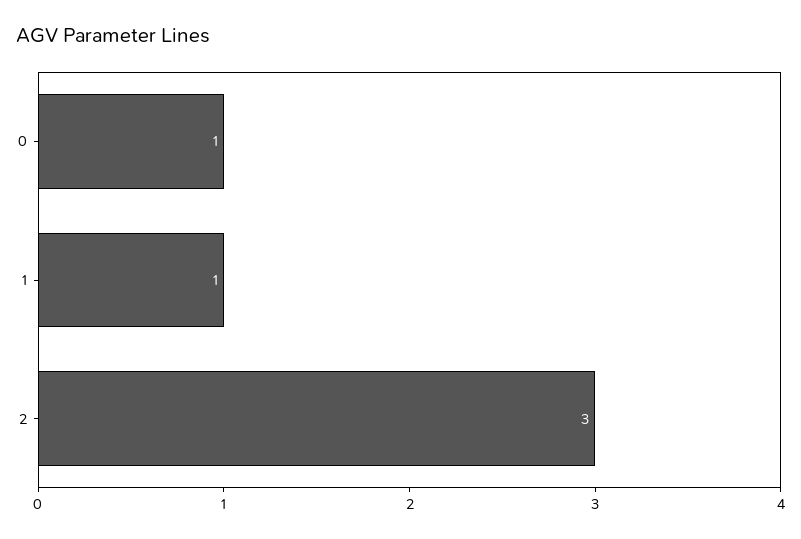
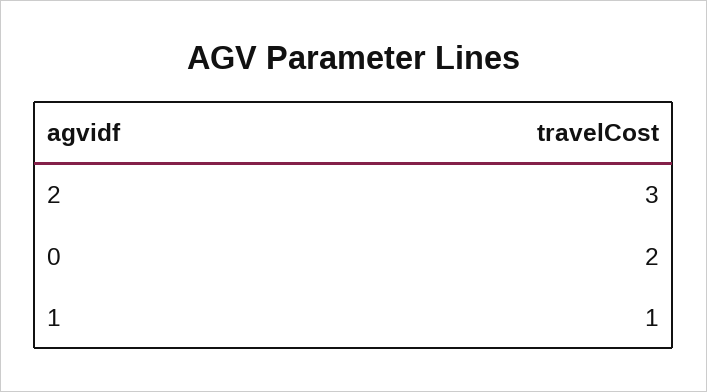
0: 1 -> 2

